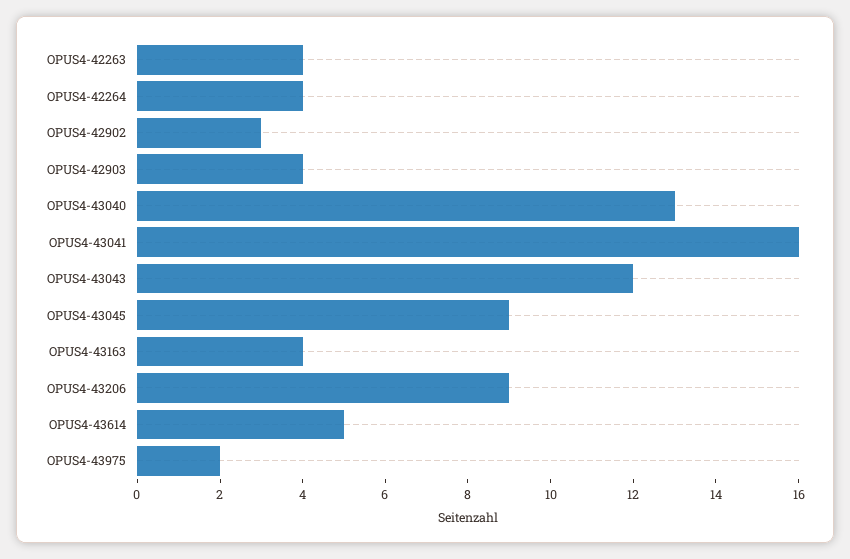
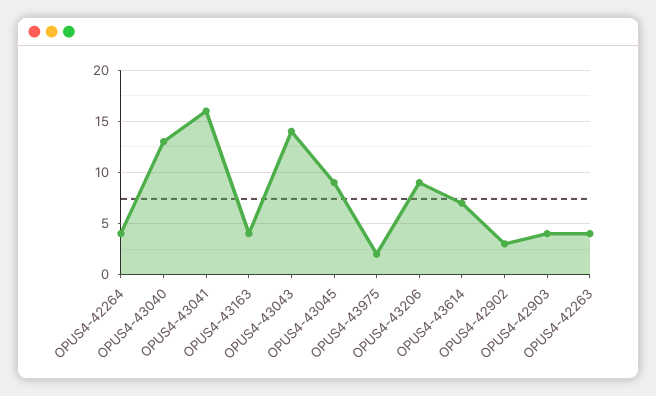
OPUS4-43043: 12 -> 14
OPUS4-43614: 5 -> 7

